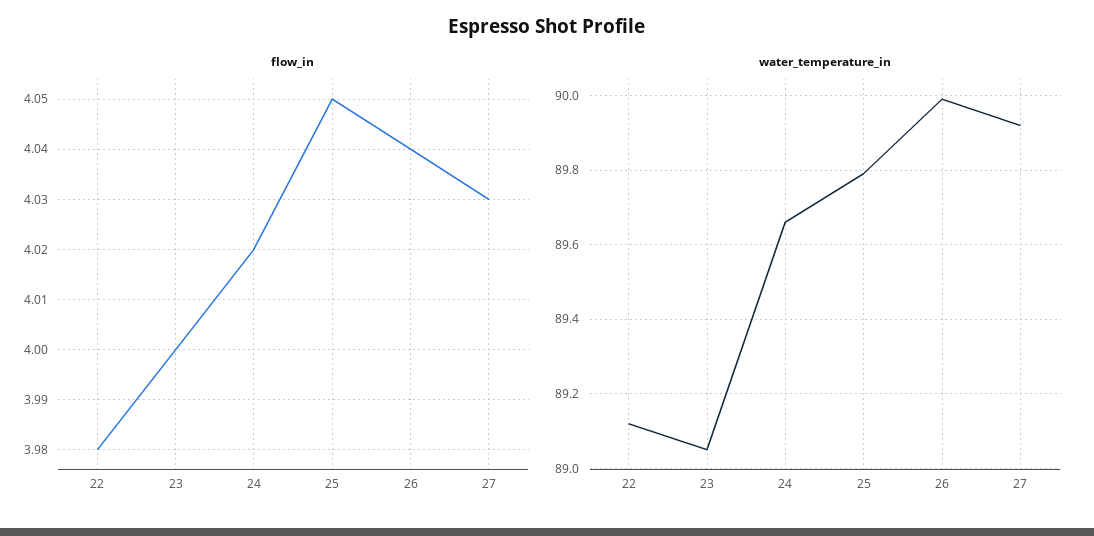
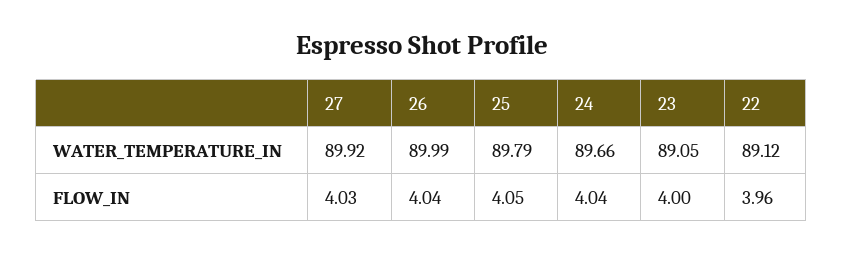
flow_in, 22: 3.98 -> 3.96
flow_in, 24: 4.02 -> 4.04

